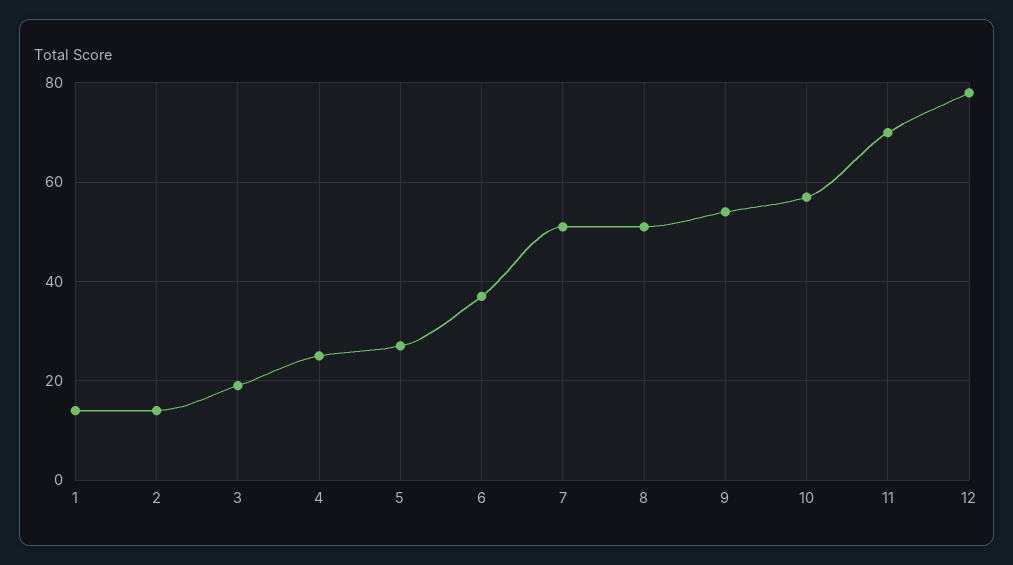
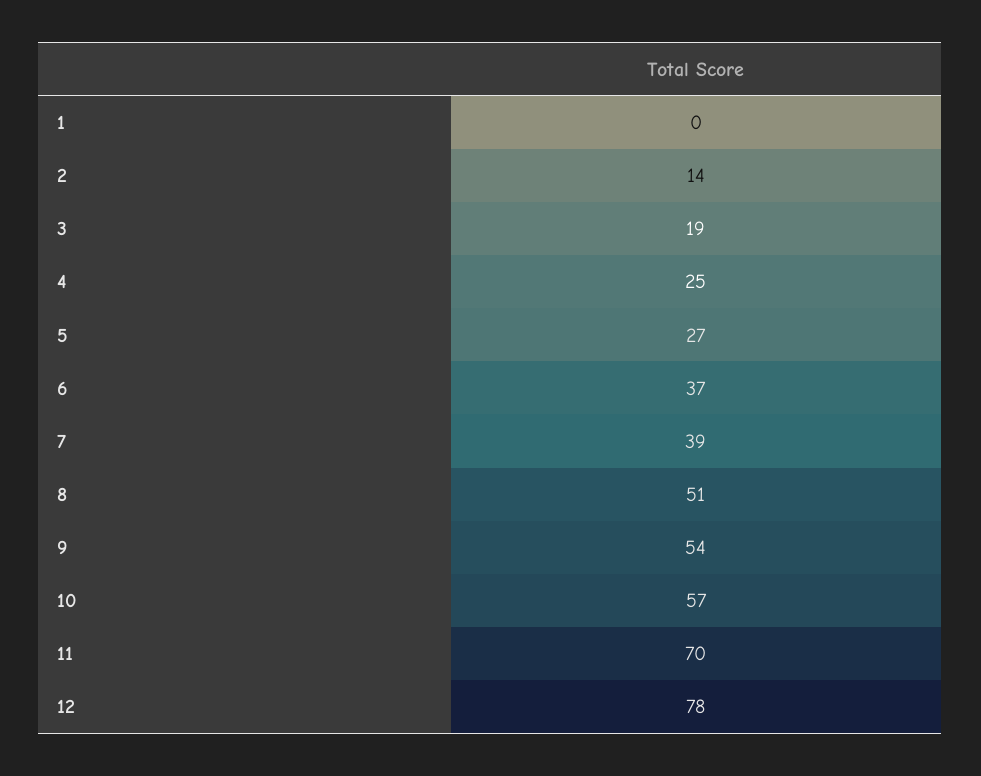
1: 15 -> 0
7: 50 -> 39

